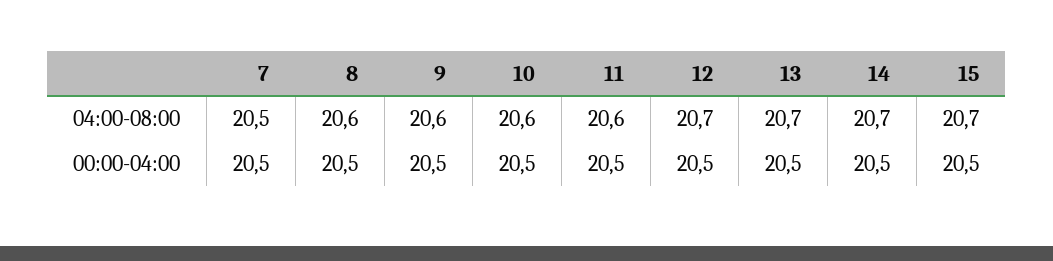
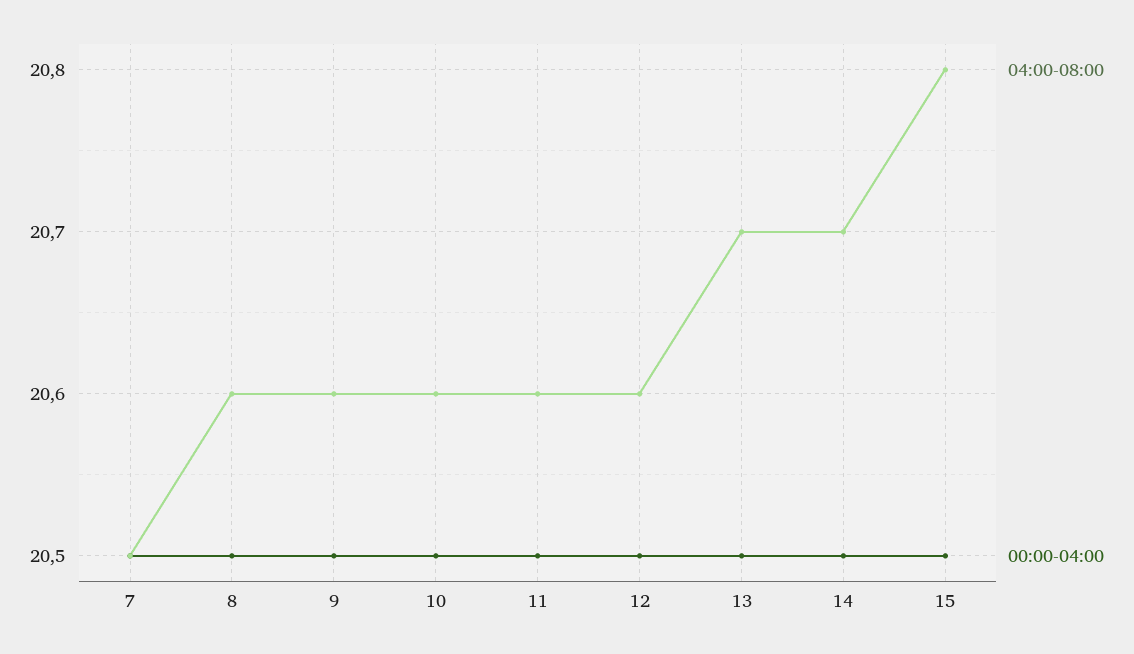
04:00-08:00, 12: 20.7 -> 20.6
04:00-08:00, 15: 20.7 -> 20.8

